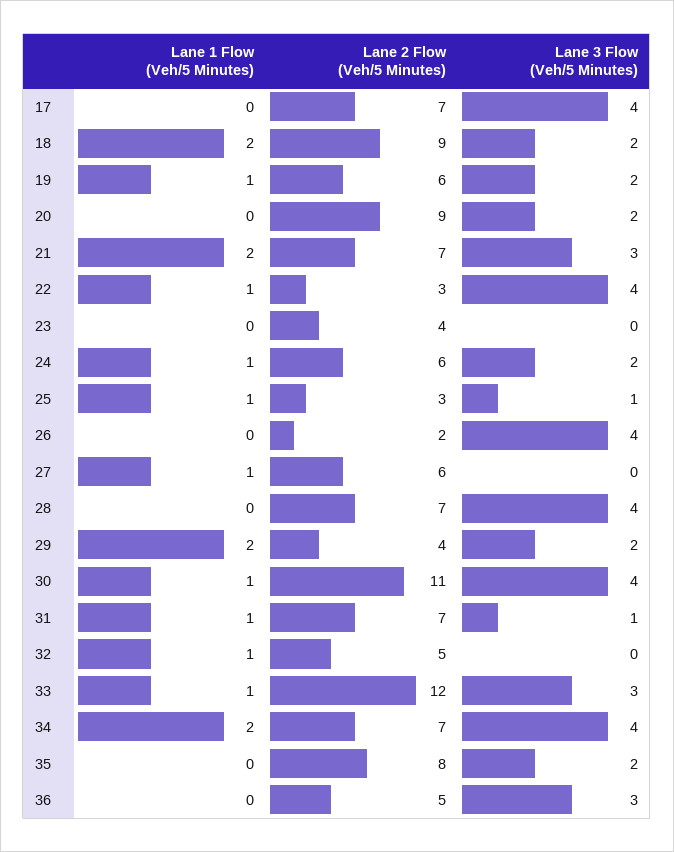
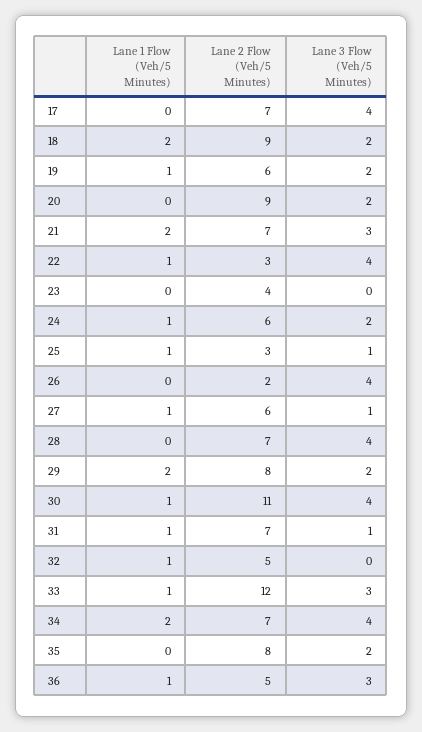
Lane 3 Flow (Veh/5 Minutes), 27: 0 -> 1
Lane 2 Flow (Veh/5 Minutes), 29: 4 -> 8
Lane 1 Flow (Veh/5 Minutes), 36: 0 -> 1

